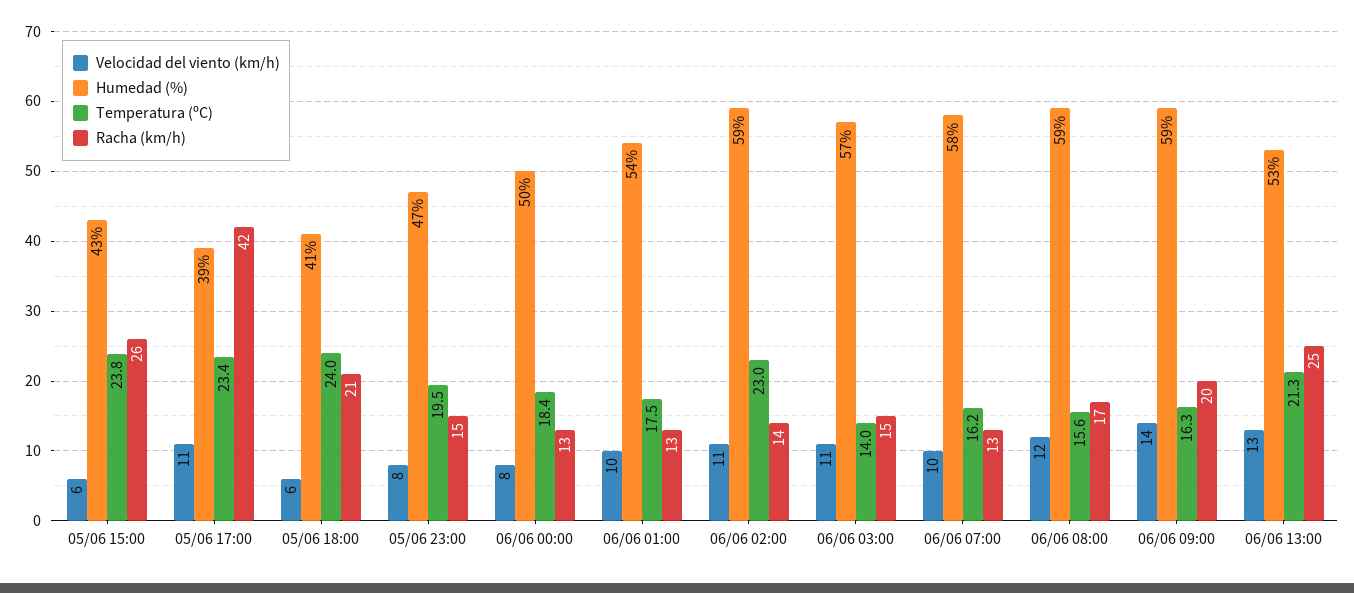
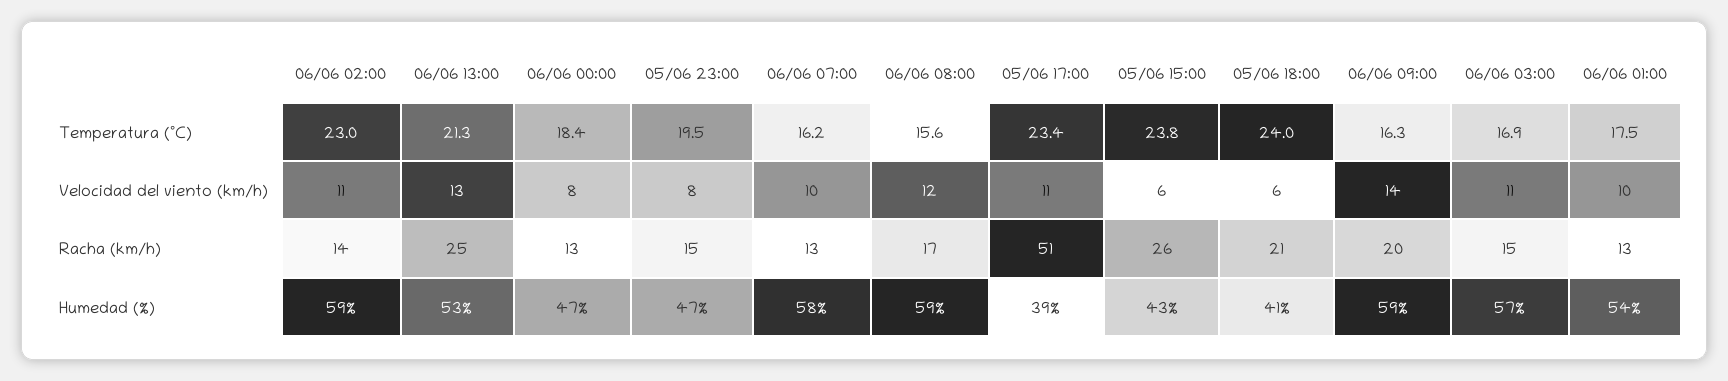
Racha (km/h), 05/06 17:00: 42 -> 51
Humedad (%), 06/06 00:00: 50 -> 47
Temperatura (ºC), 06/06 03:00: 14 -> 16.9

